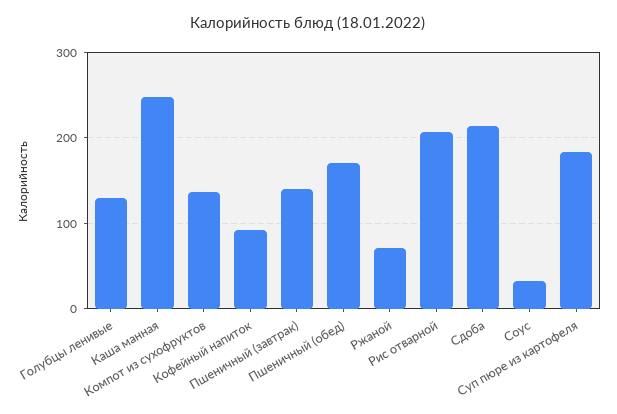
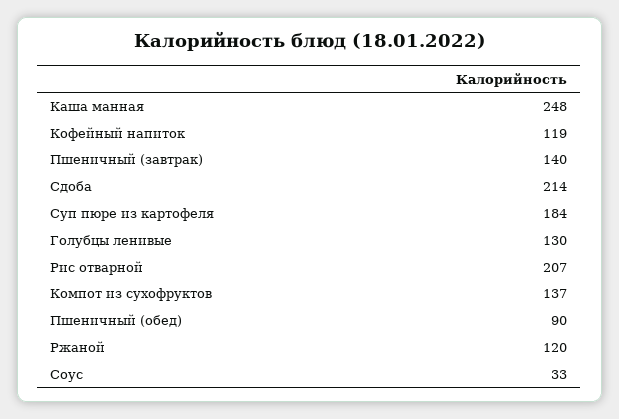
Кофейный напиток: 90 -> 119
Пшеничный (обед): 170 -> 90
Ржаной: 70 -> 120

